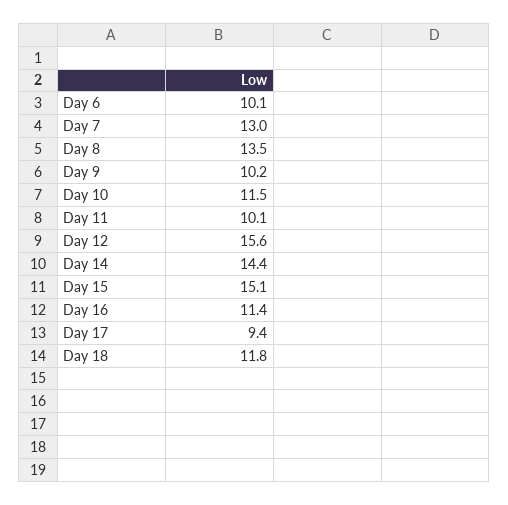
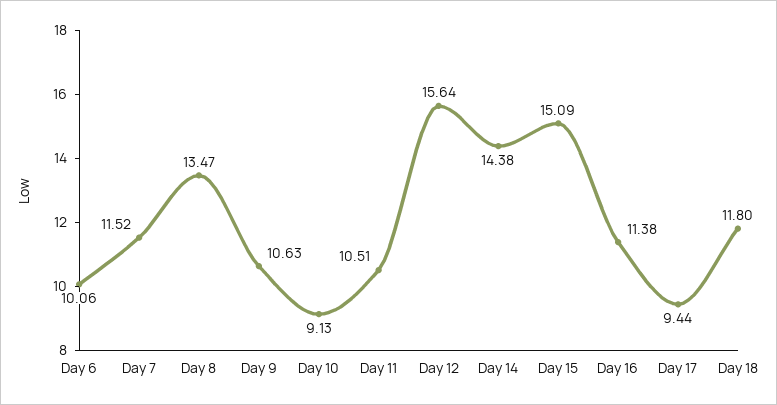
Day 7: 13 -> 11.52
Day 9: 10.2 -> 10.63
Day 10: 11.5 -> 9.13
Day 11: 10.1 -> 10.51

